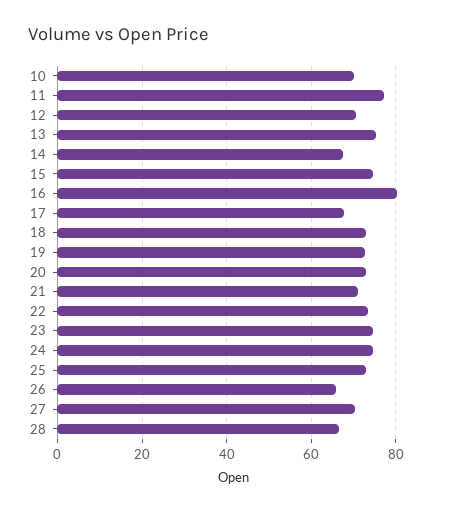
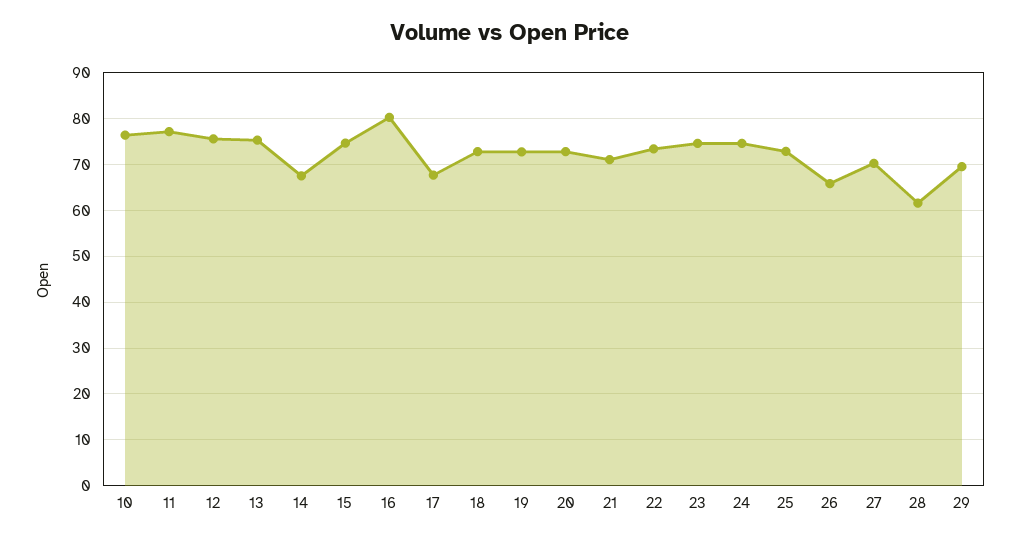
10: 70 -> 76
12: 70 -> 76
28: 66 -> 62
29: none -> 70

